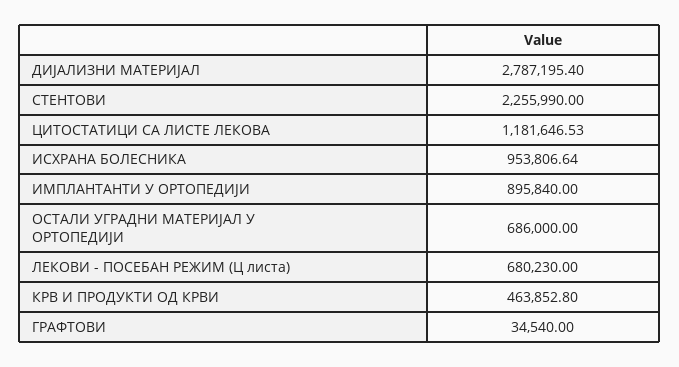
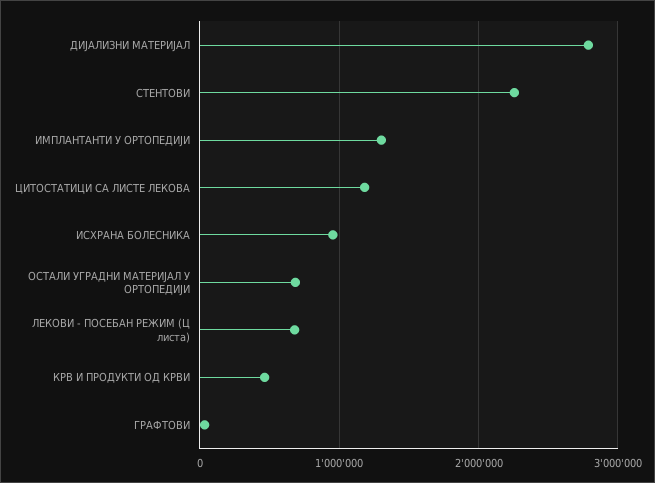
ИМПЛАНТАНТИ У ОРТОПЕДИЈИ: 895840 -> 1300000

